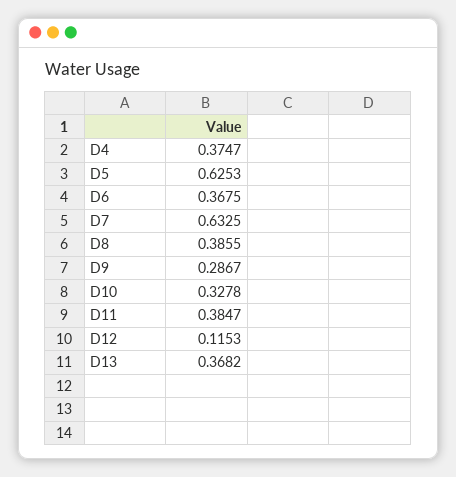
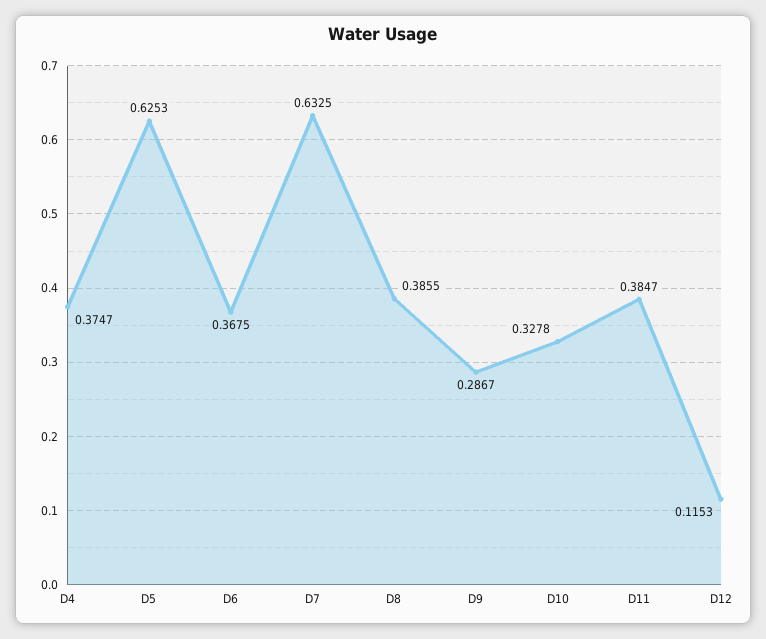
D13: 0.3682 -> none

